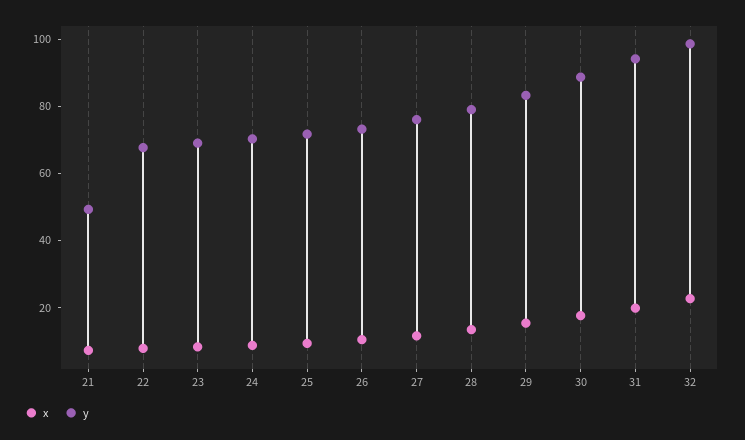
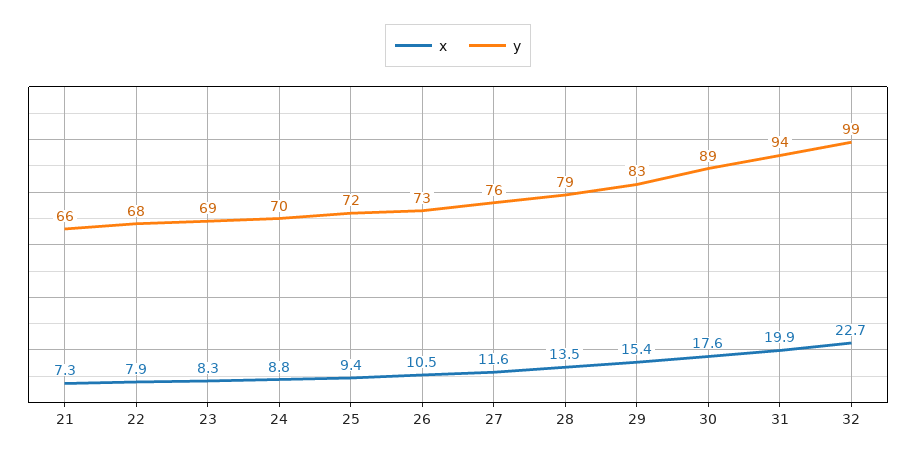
y, 21: 50 -> 66

